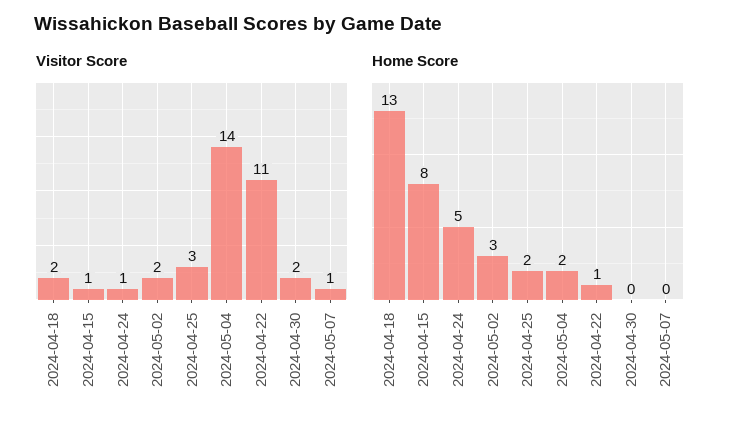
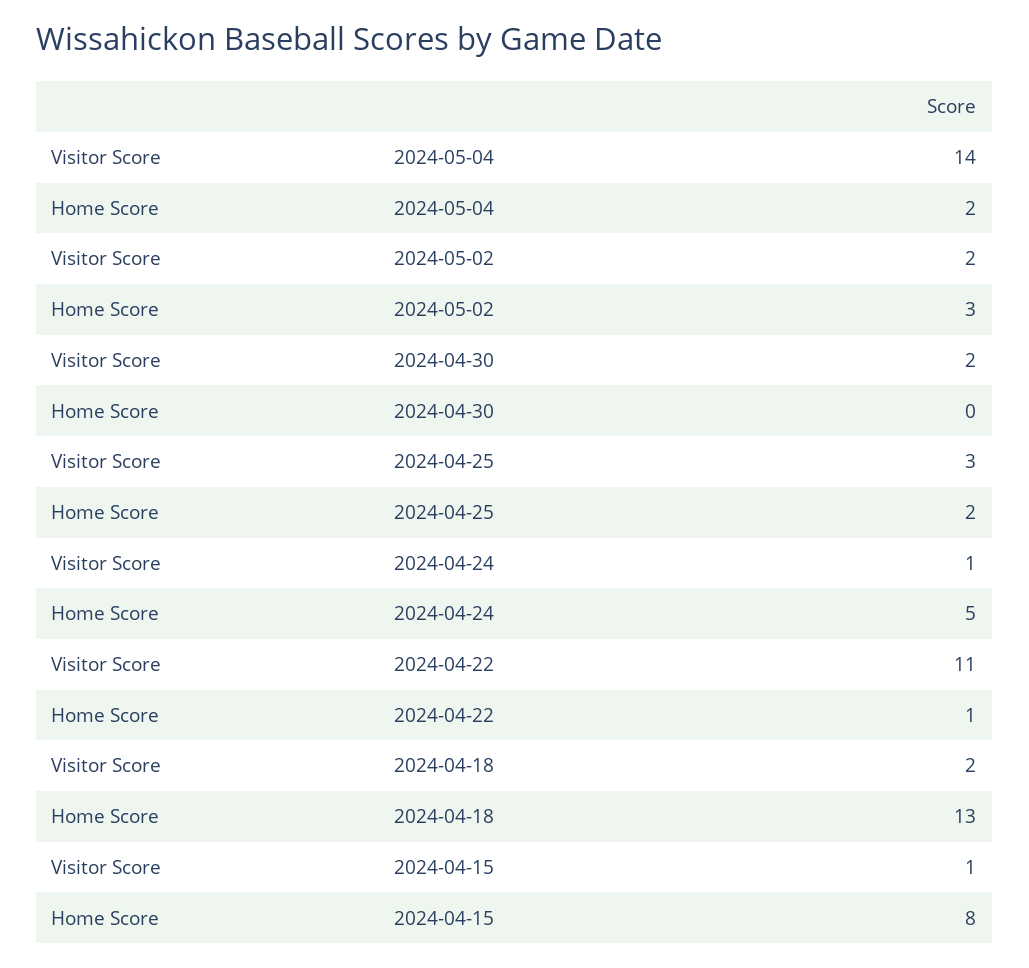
Visitor Score, 2024-05-07: 1 -> none
Home Score, 2024-05-07: 0 -> none

